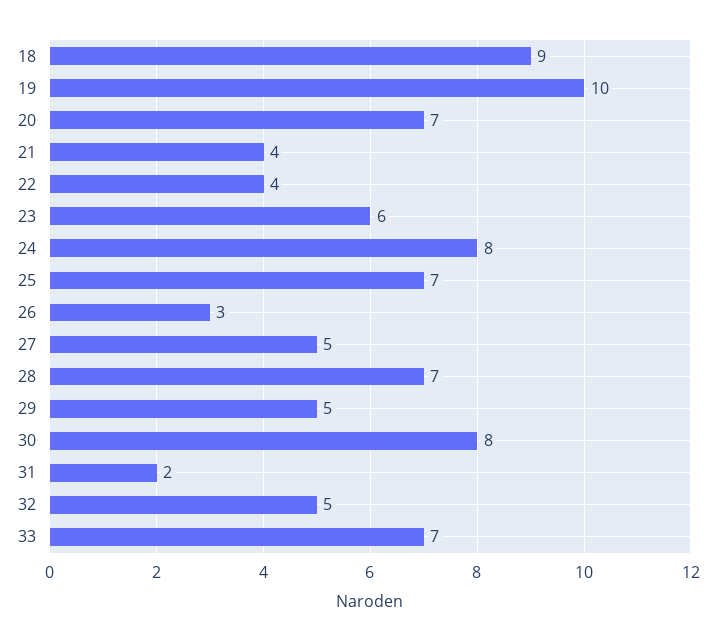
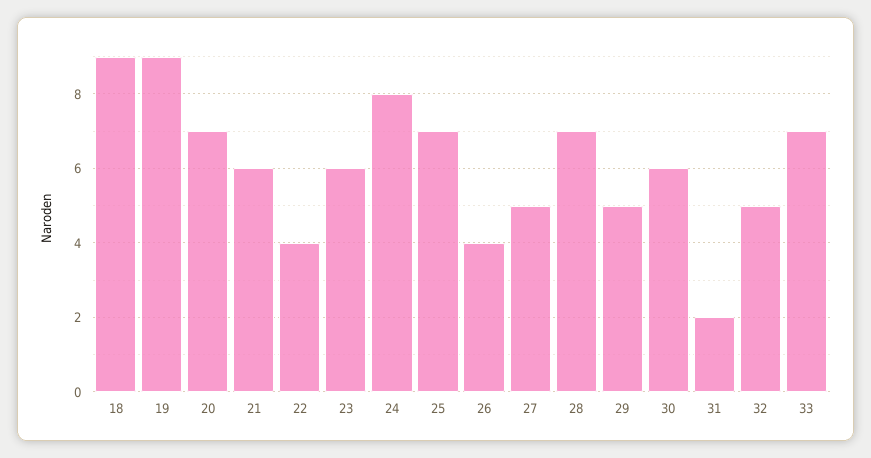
19: 10 -> 9
21: 4 -> 6
26: 3 -> 4
30: 8 -> 6

